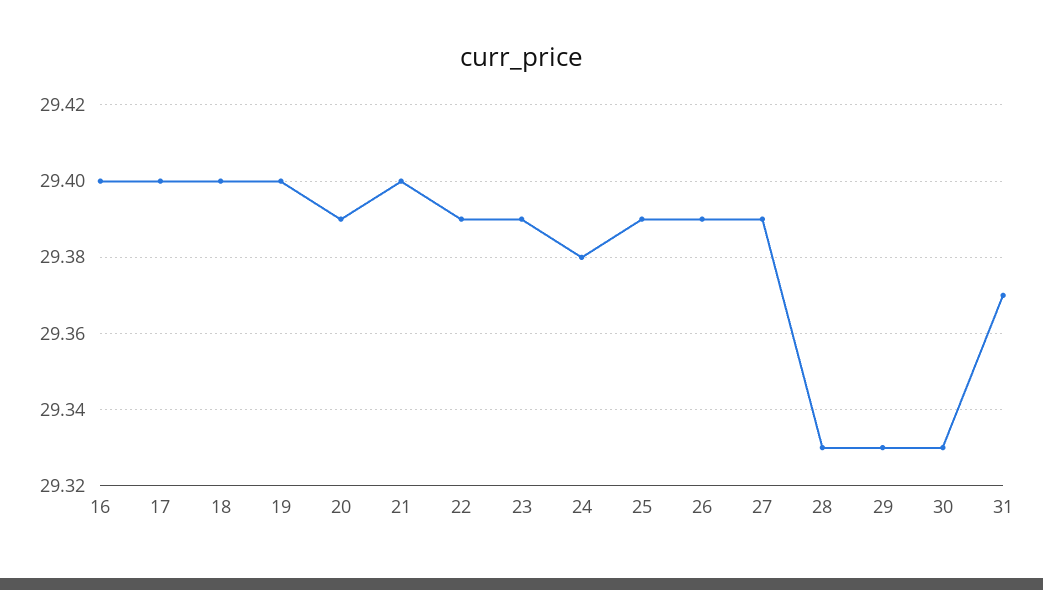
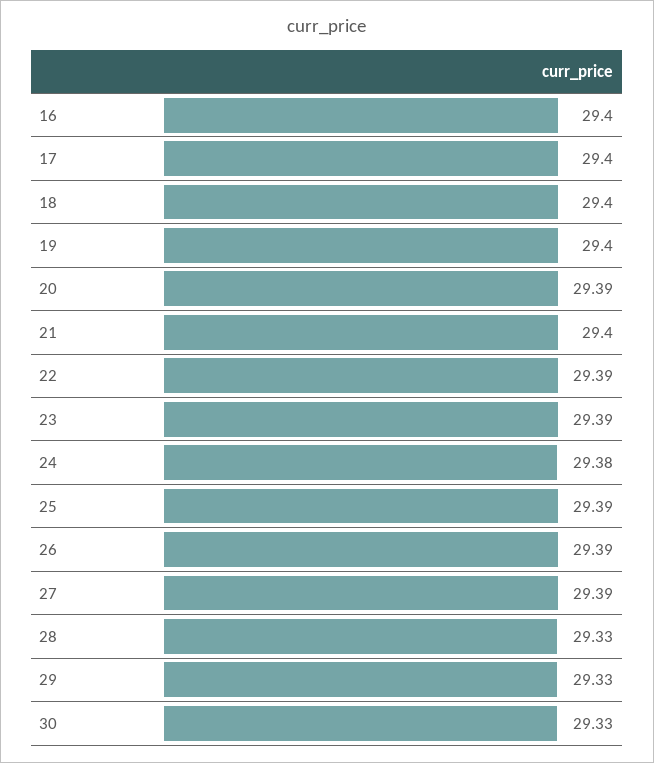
31: 29.37 -> none

